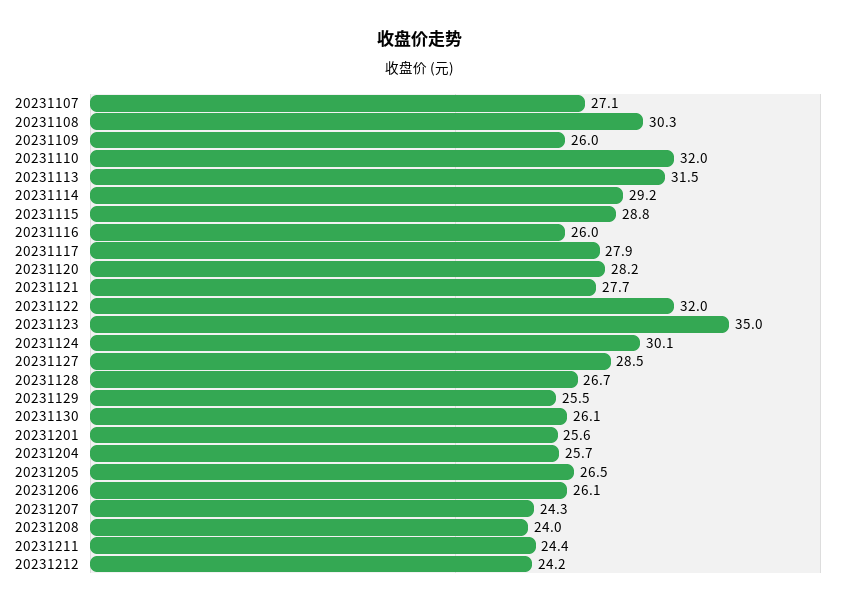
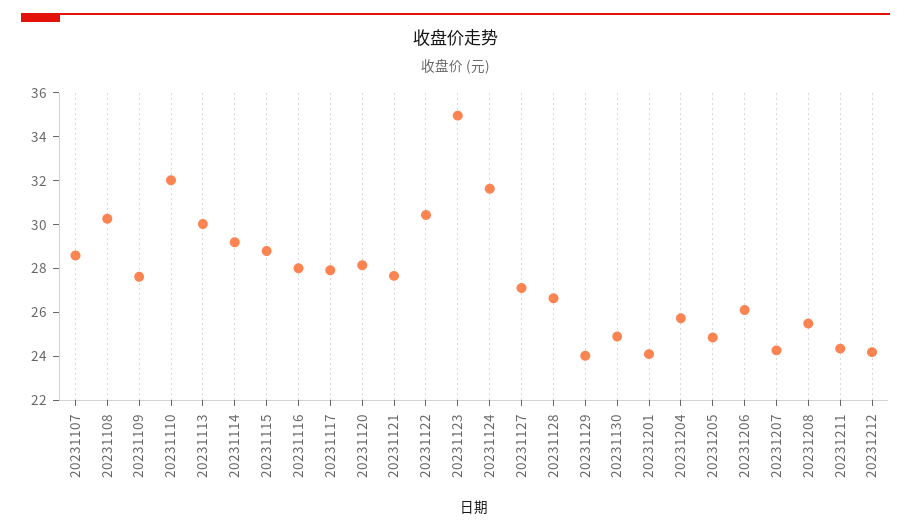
20231107: 27.1 -> 28.5
20231109: 26 -> 27.5
20231113: 31.5 -> 30
20231116: 26 -> 28
20231122: 32 -> 30.5
20231124: 30.1 -> 31.5
20231127: 28.5 -> 27
20231129: 25.5 -> 24
20231130: 26.1 -> 25
20231201: 25.6 -> 24
20231205: 26.5 -> 25
20231208: 24 -> 25.5

